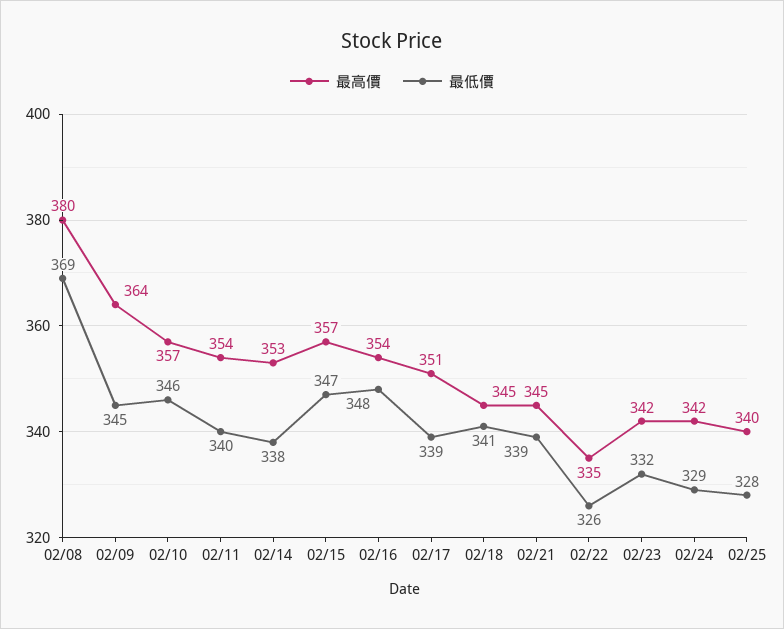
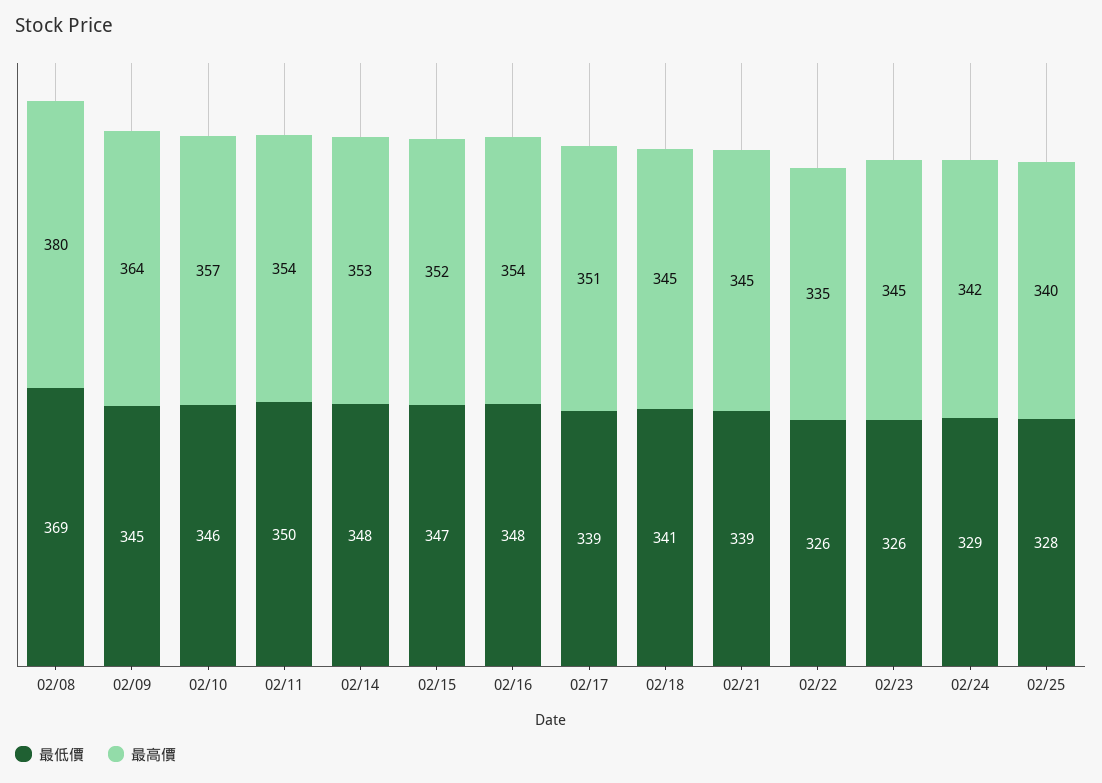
最低價, 02/11: 340 -> 350
最低價, 02/14: 338 -> 348
最高價, 02/15: 357 -> 352
最高價, 02/23: 342 -> 345
最低價, 02/23: 332 -> 326

